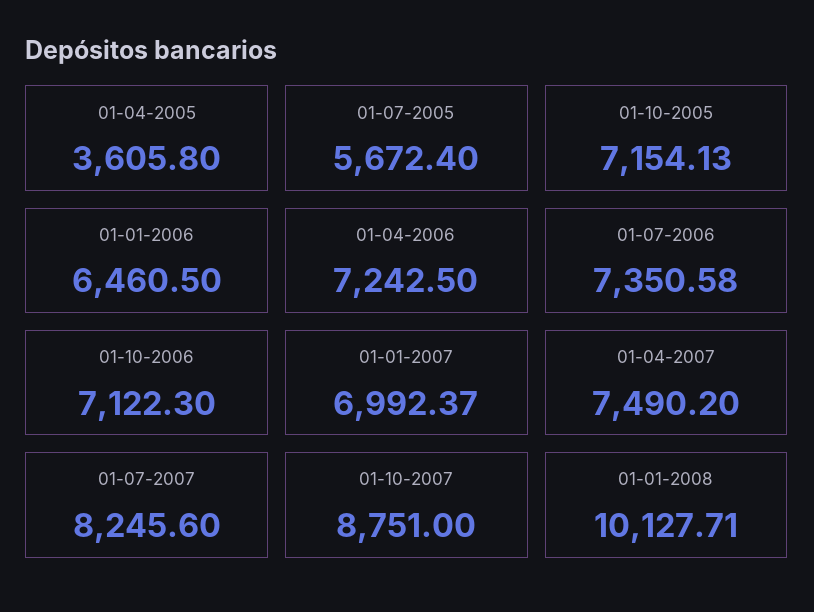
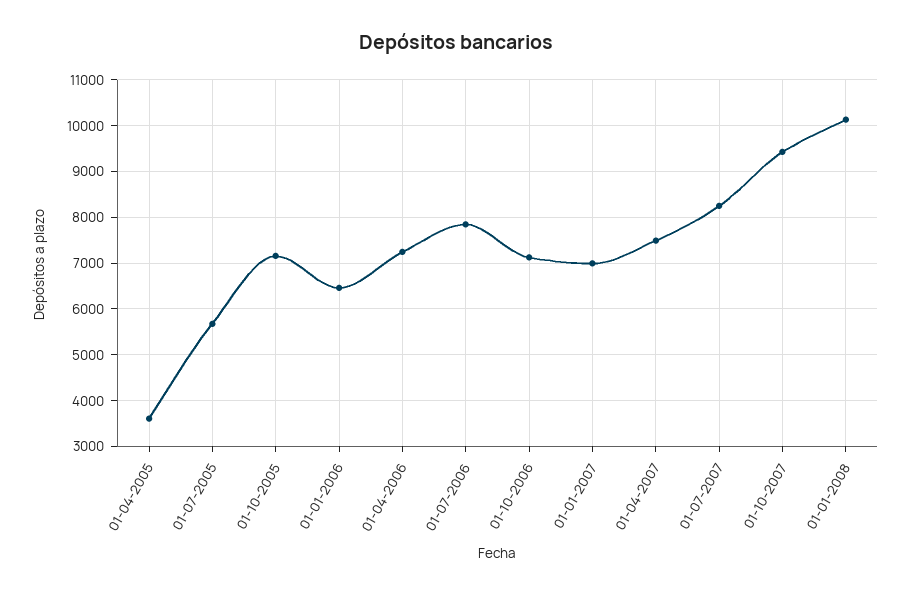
01-07-2006: 7350.58 -> 7800
01-10-2007: 8751 -> 9400

